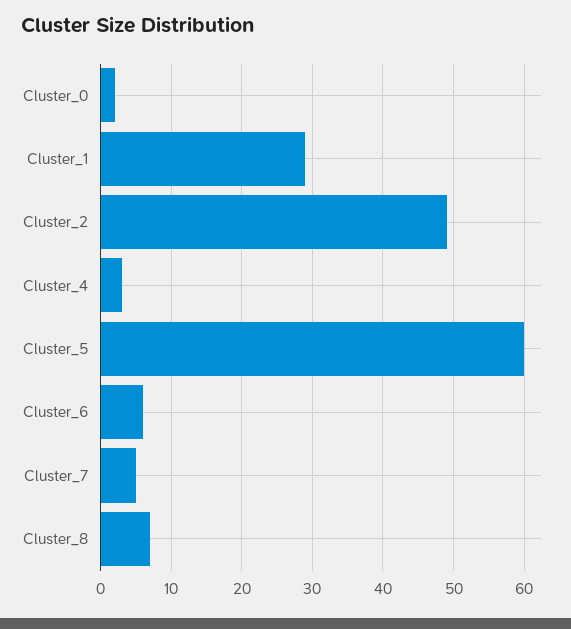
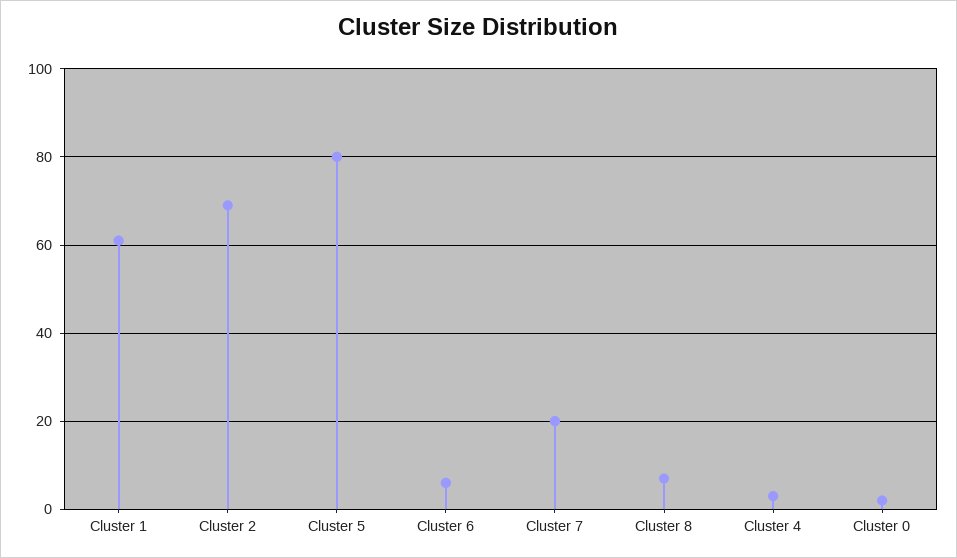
Cluster_1: 29 -> 60
Cluster_2: 49 -> 70
Cluster_5: 60 -> 80
Cluster_7: 5 -> 20

